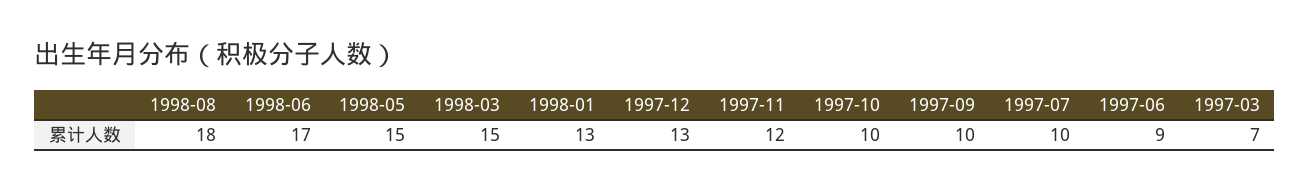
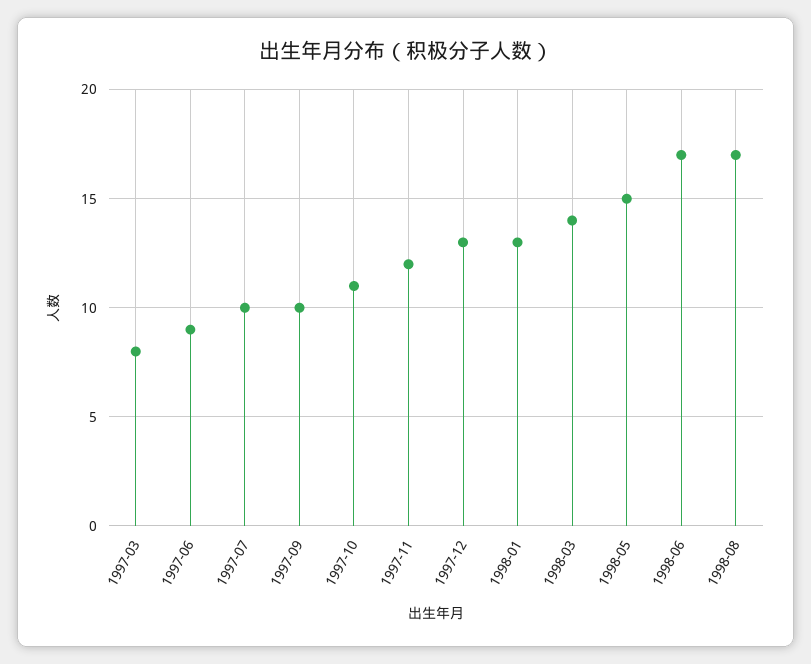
1998-08: 18 -> 17
1998-03: 15 -> 14
1997-10: 10 -> 11
1997-03: 7 -> 8

